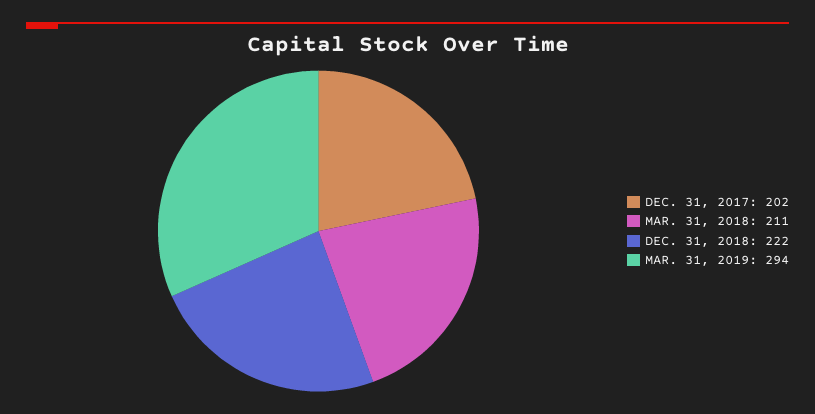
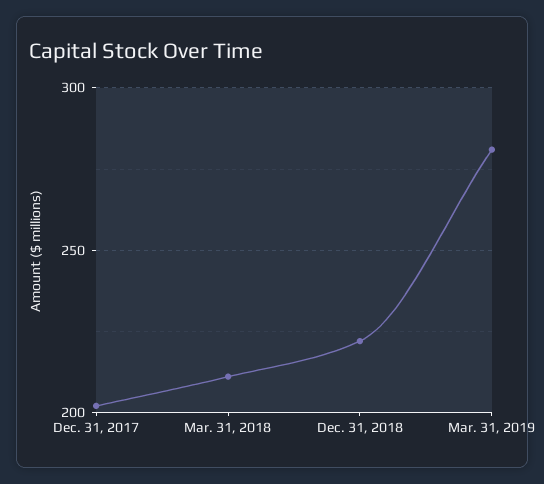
MAR. 31, 2019: 294 -> 280

